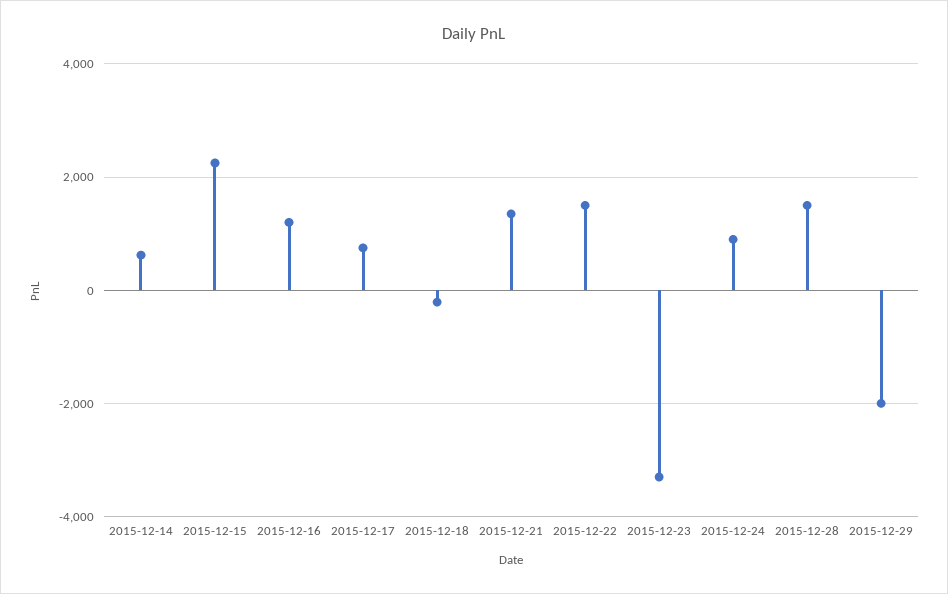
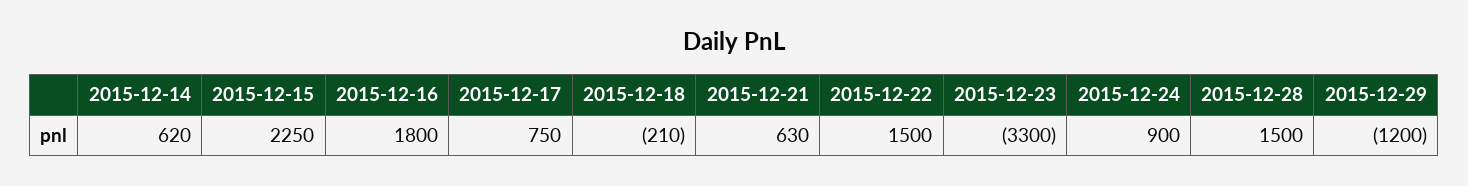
2015-12-16: 1200 -> 1800
2015-12-21: 1400 -> 630
2015-12-29: -2000 -> -1200

